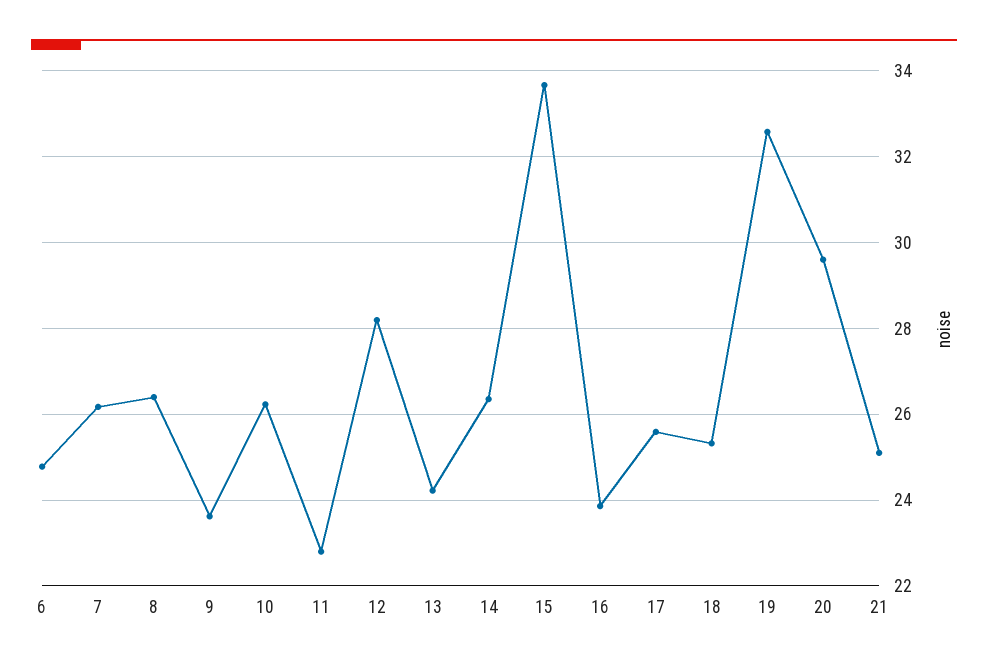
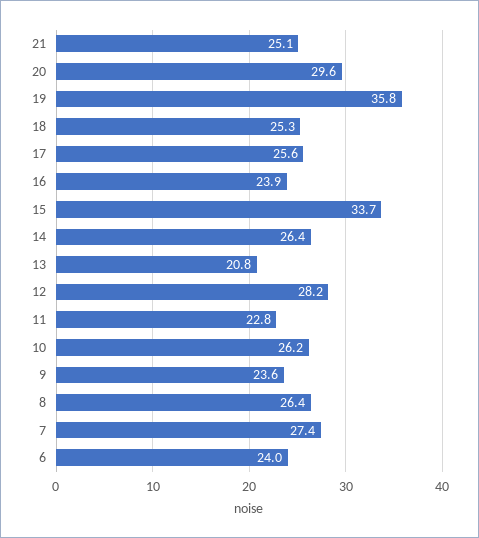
6: 24.8 -> 24
7: 26.2 -> 27.4
13: 24.2 -> 20.8
19: 32.6 -> 35.8

